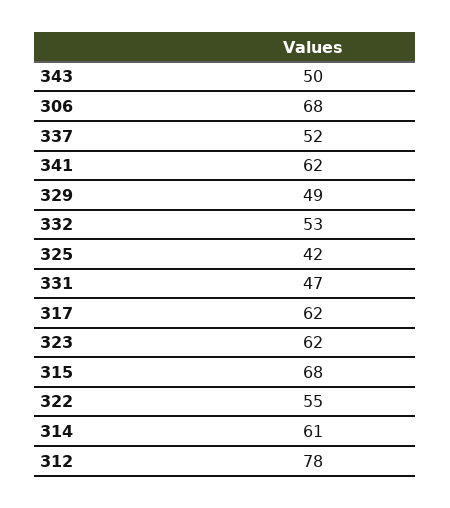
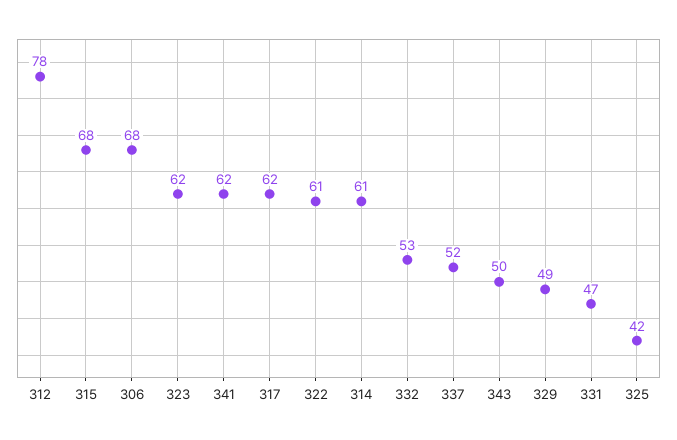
322: 55 -> 61

